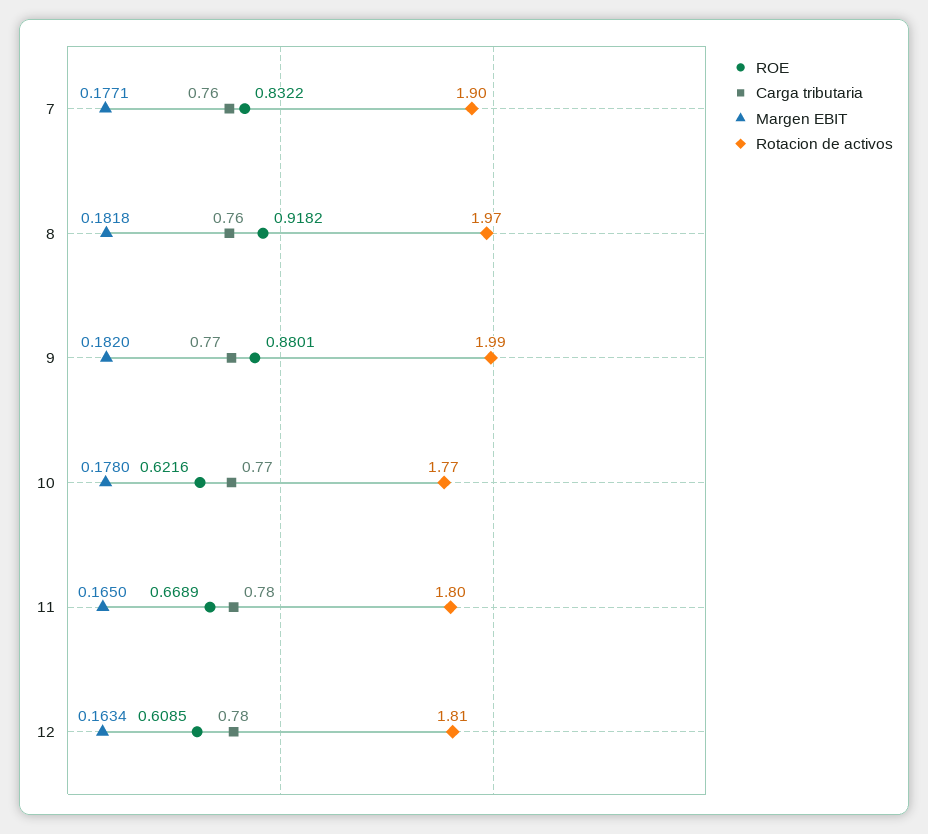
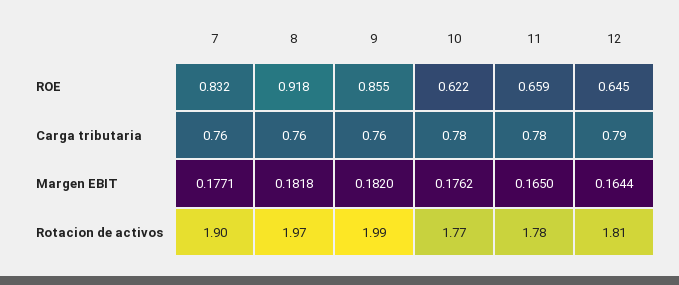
ROE, 9: 0.8801 -> 0.855
Carga tributaria, 9: 0.77 -> 0.76
Carga tributaria, 10: 0.77 -> 0.78
Margen EBIT, 10: 0.178 -> 0.1762
ROE, 11: 0.6689 -> 0.659
Rotacion de activos, 11: 1.8 -> 1.78
ROE, 12: 0.6085 -> 0.645
Carga tributaria, 12: 0.78 -> 0.79
Margen EBIT, 12: 0.1634 -> 0.1644

